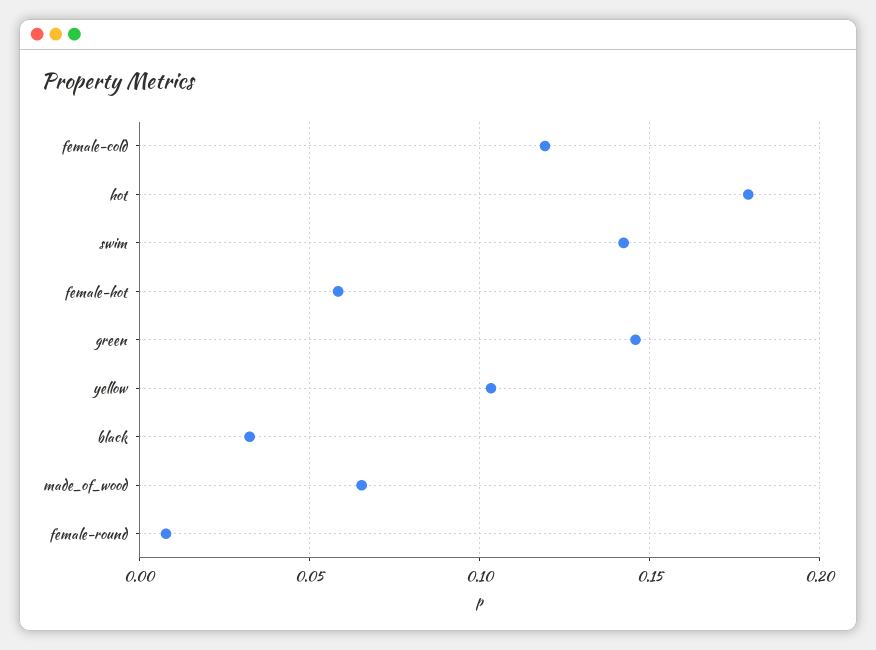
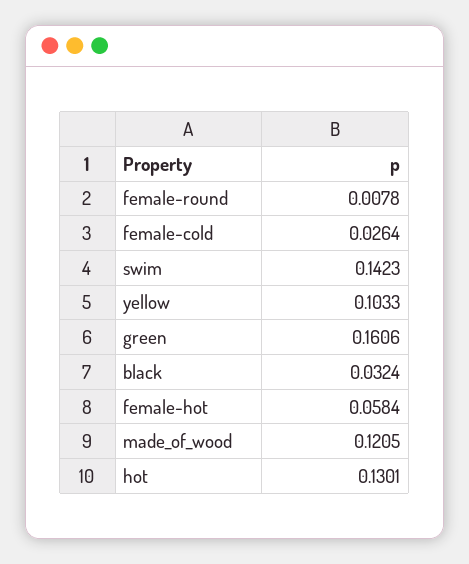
female-cold: 0.12 -> 0.0264
hot: 0.18 -> 0.1301
green: 0.145 -> 0.1606
made_of_wood: 0.065 -> 0.1205

